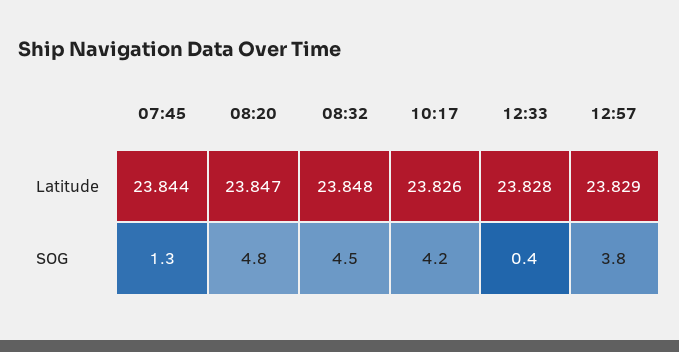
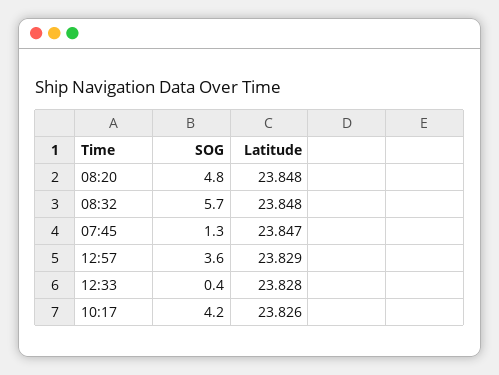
07:45, Latitude: 23.844 -> 23.847
08:20, Latitude: 23.847 -> 23.848
08:32, SOG: 4.5 -> 5.7
12:57, SOG: 3.8 -> 3.6

